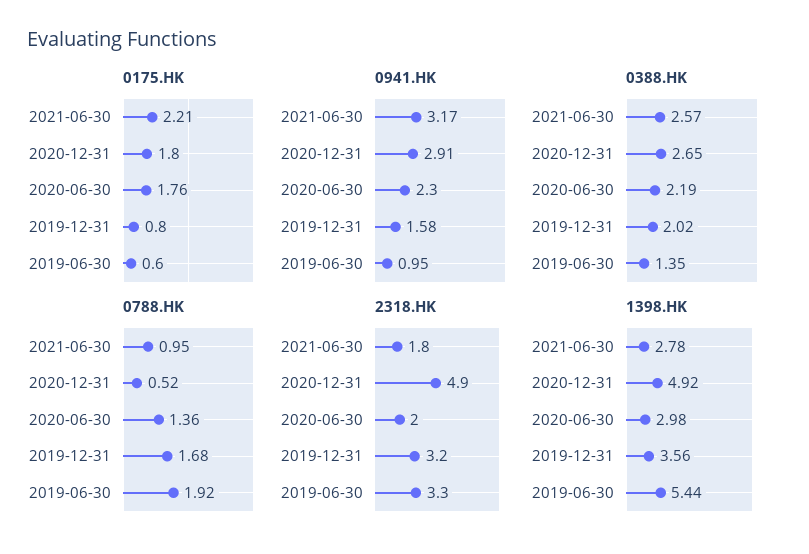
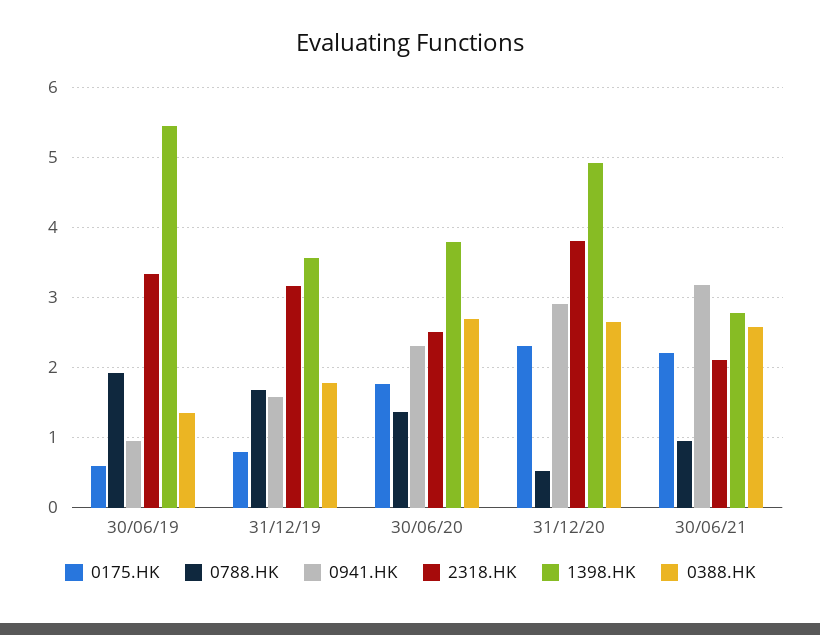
0175.HK, 2020-12-31: 1.8 -> 2.3
0388.HK, 2020-06-30: 2.19 -> 2.7
0388.HK, 2019-12-31: 2.02 -> 1.8
2318.HK, 2021-06-30: 1.8 -> 2.1
2318.HK, 2020-12-31: 4.9 -> 3.8
2318.HK, 2020-06-30: 2 -> 2.5
1398.HK, 2020-06-30: 2.98 -> 3.8

